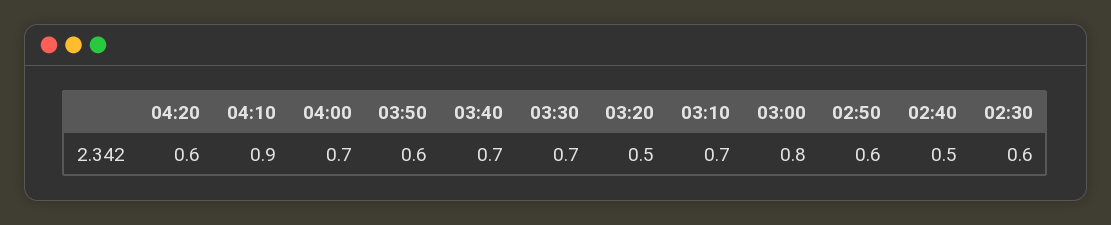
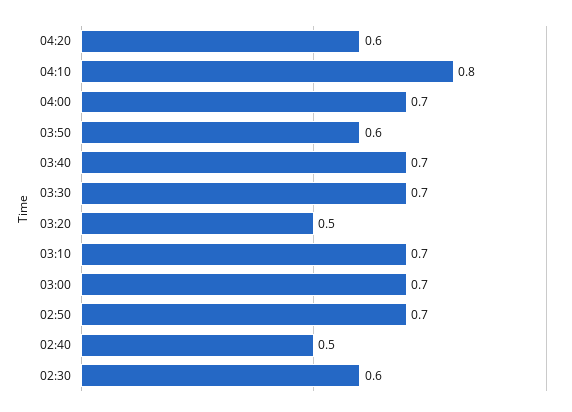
04:10: 0.9 -> 0.8
03:00: 0.8 -> 0.7
02:50: 0.6 -> 0.7

